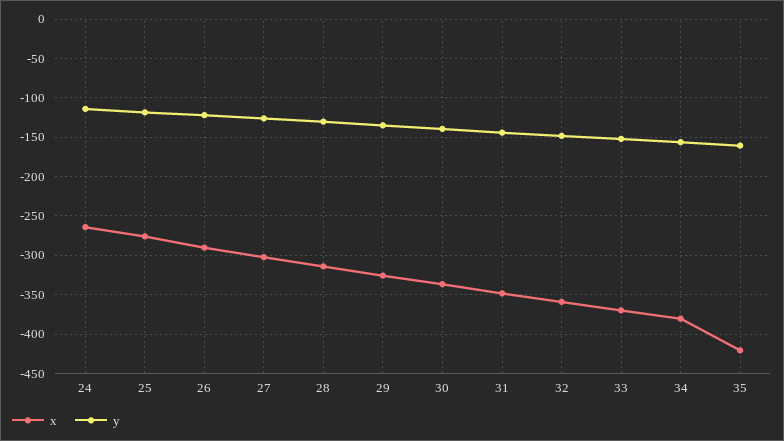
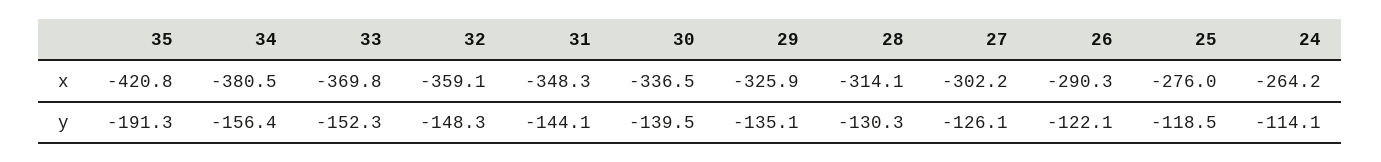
y, 35: -160 -> -191.3

